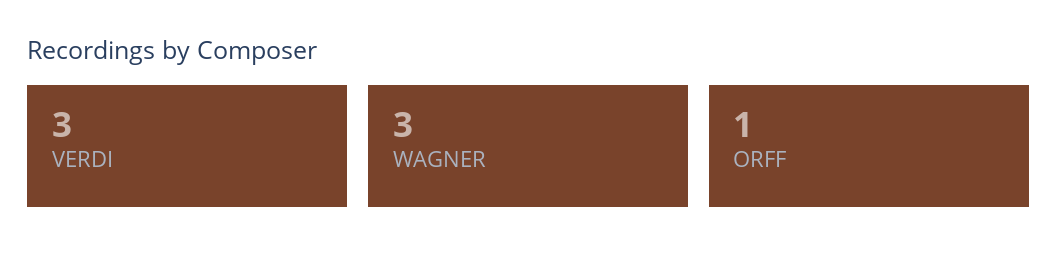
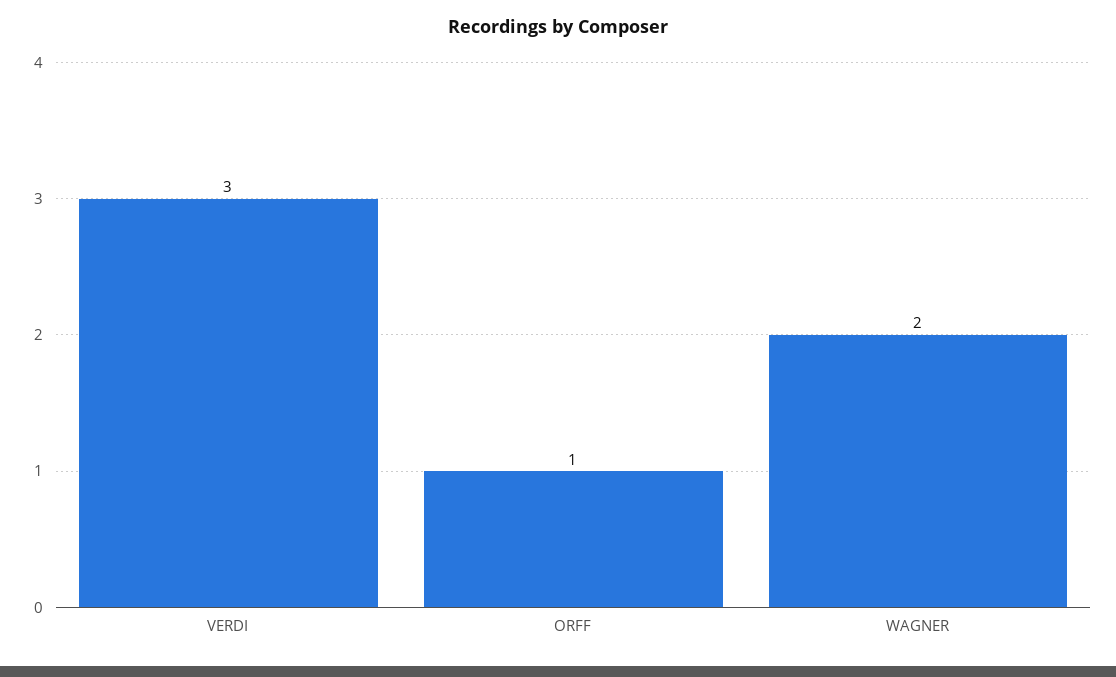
WAGNER: 3 -> 2

